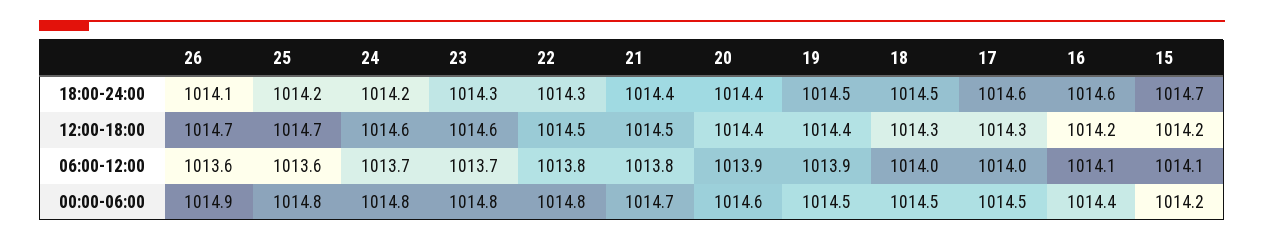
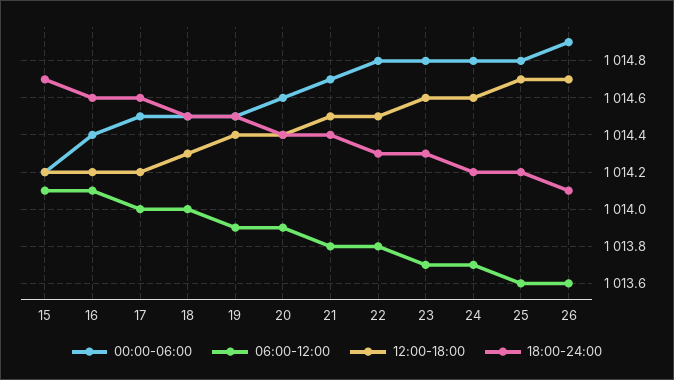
12:00-18:00, 17: 1014.3 -> 1014.2

